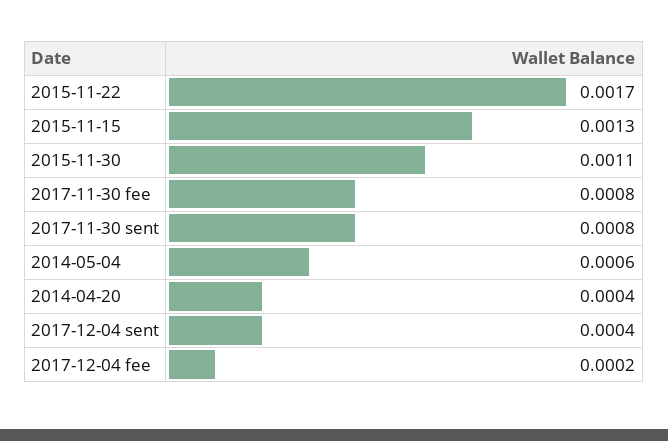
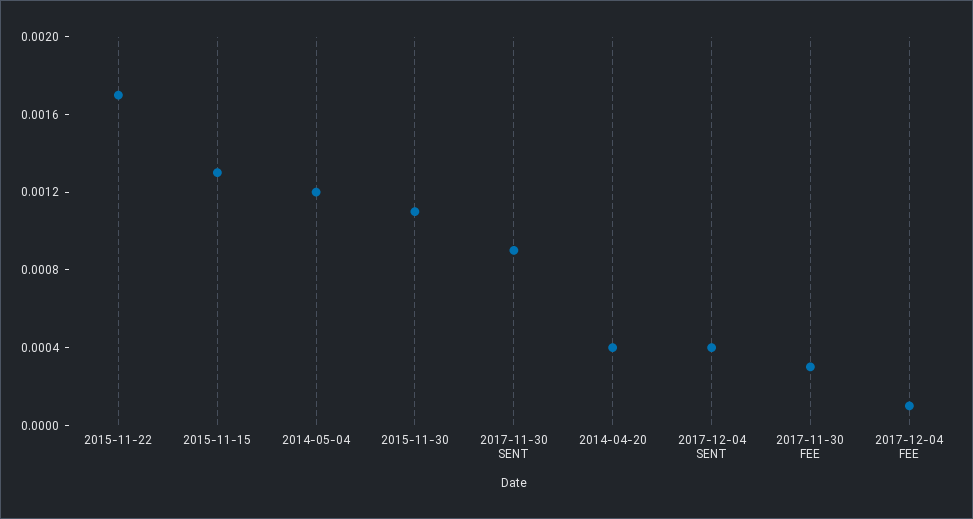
2017-11-30 fee: 0.0008 -> 0.0003
2017-11-30 sent: 0.0008 -> 0.0009
2014-05-04: 0.0006 -> 0.0012
2017-12-04 fee: 0.0002 -> 0.0001

